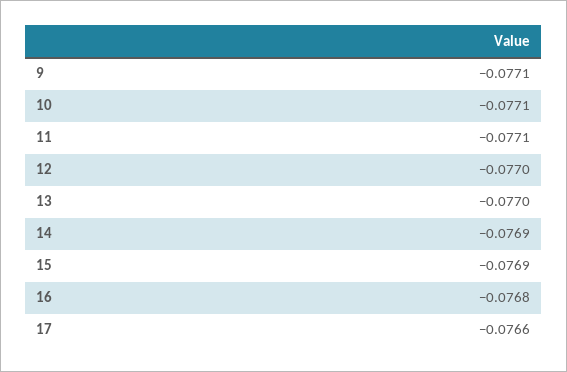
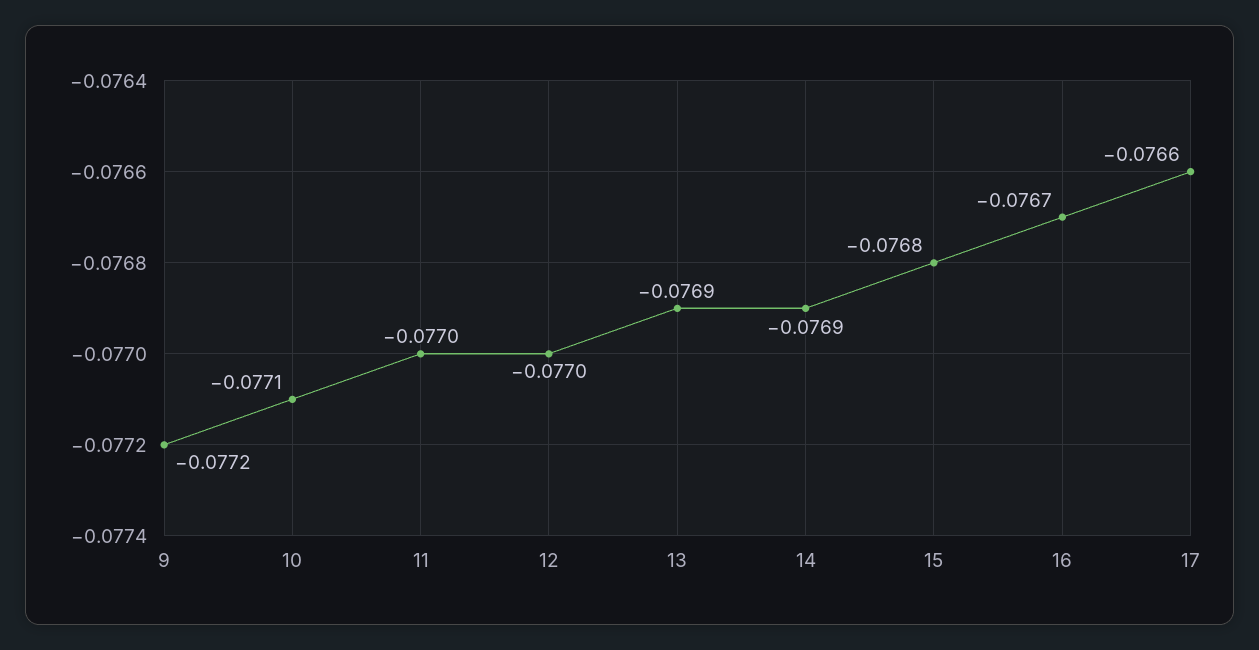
9: -0.0771 -> -0.0772
11: -0.0771 -> -0.077
13: -0.077 -> -0.0769
15: -0.0769 -> -0.0768
16: -0.0768 -> -0.0767

